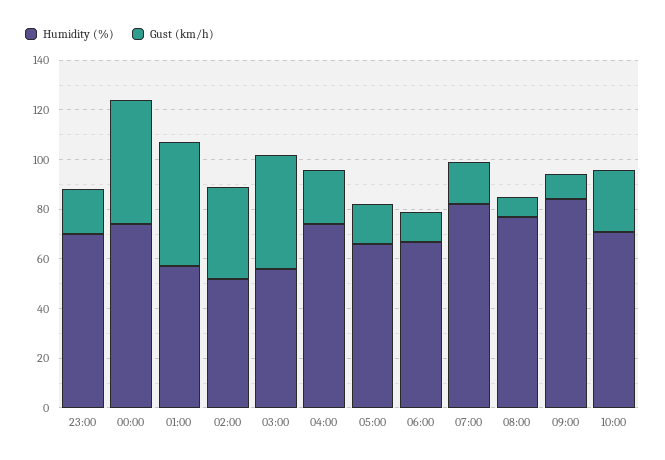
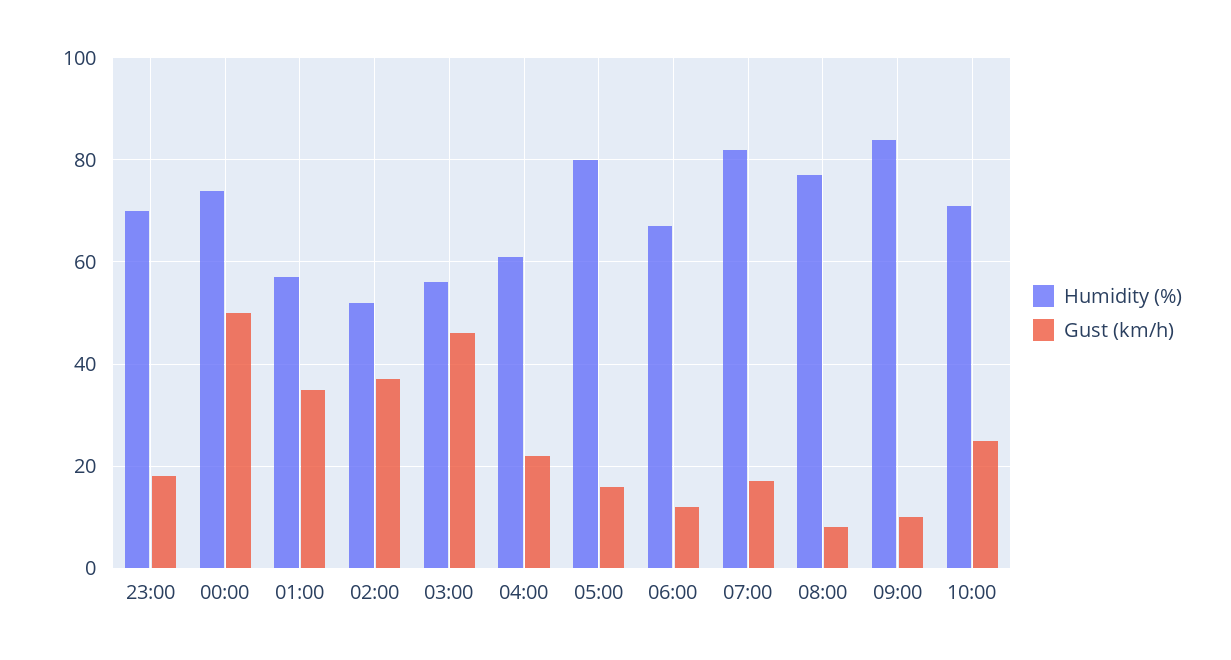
Gust (km/h), 01:00: 50 -> 35
Humidity (%), 04:00: 75 -> 60
Humidity (%), 05:00: 65 -> 80

